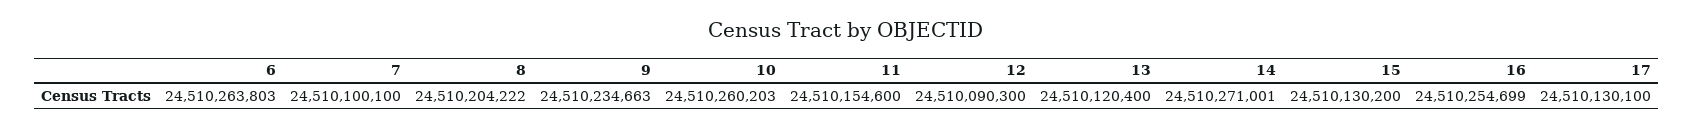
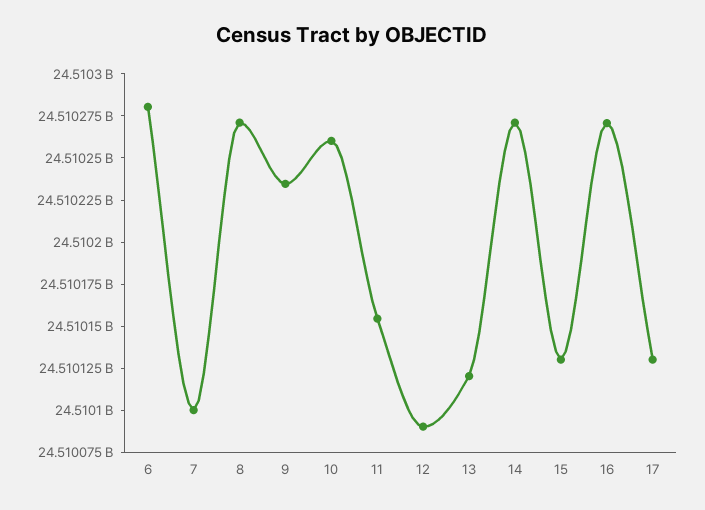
6: 24510263803 -> 24510280000
8: 24510204222 -> 24510270000
16: 24510254699 -> 24510270000

